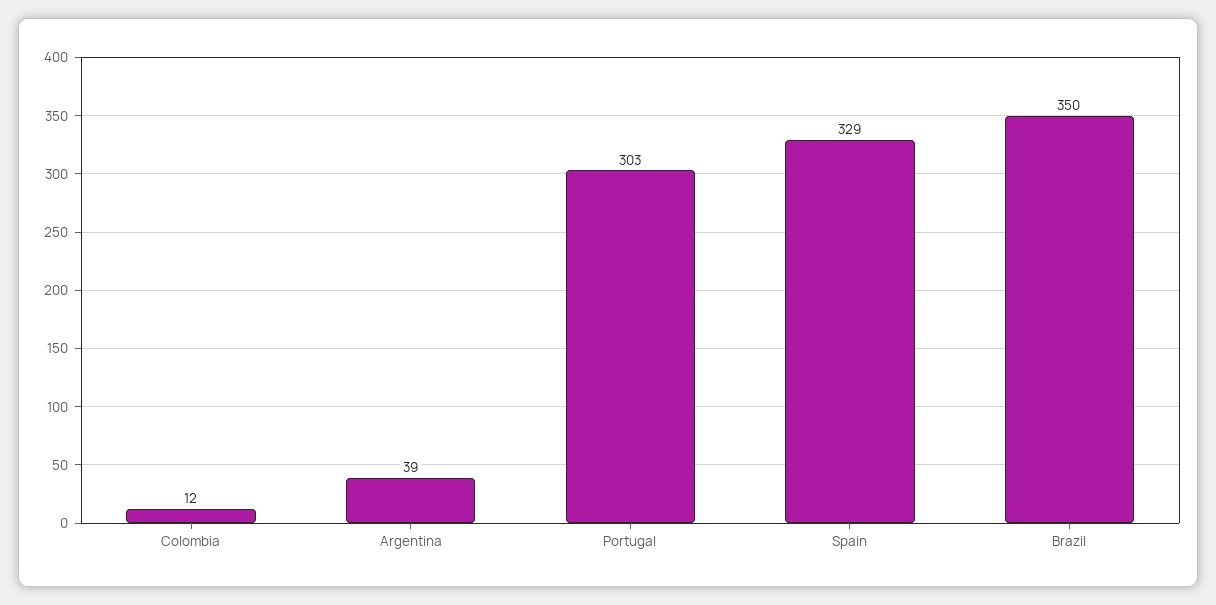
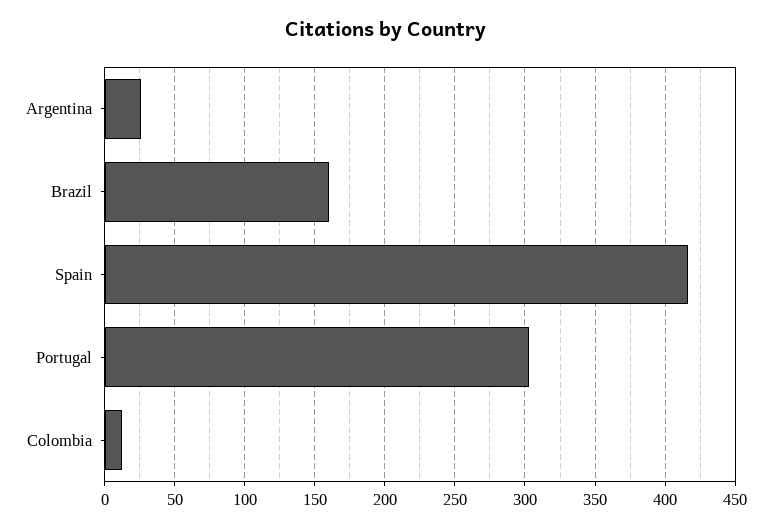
Argentina: 39 -> 25
Spain: 329 -> 415
Brazil: 350 -> 160

